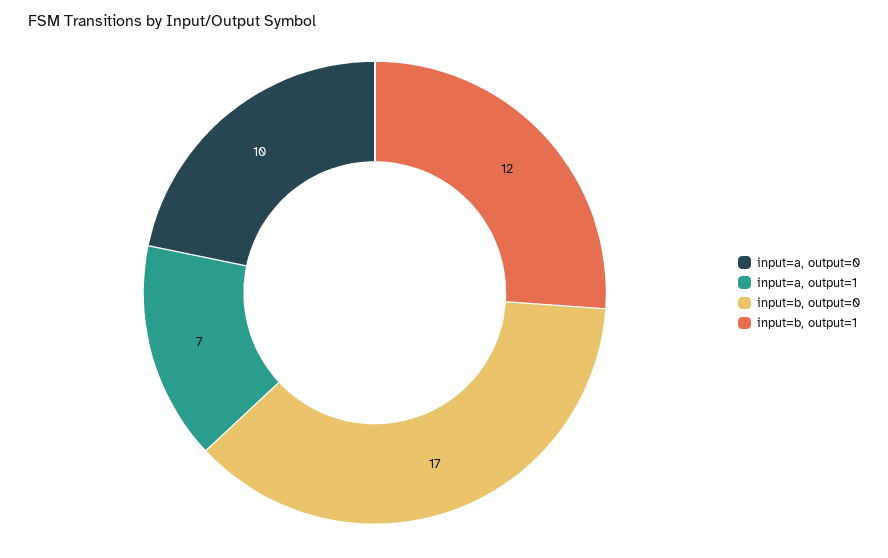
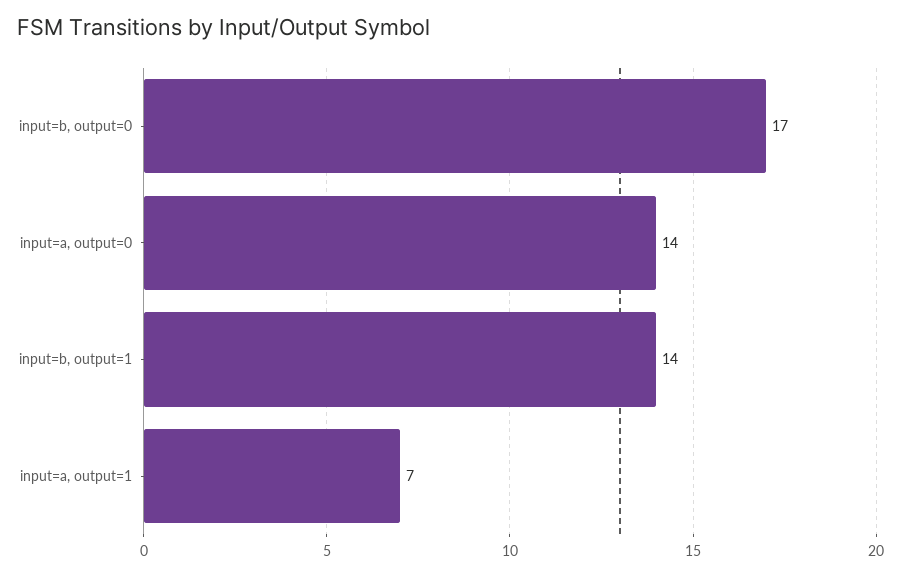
input=a, output=0: 10 -> 14
input=b, output=1: 12 -> 14

